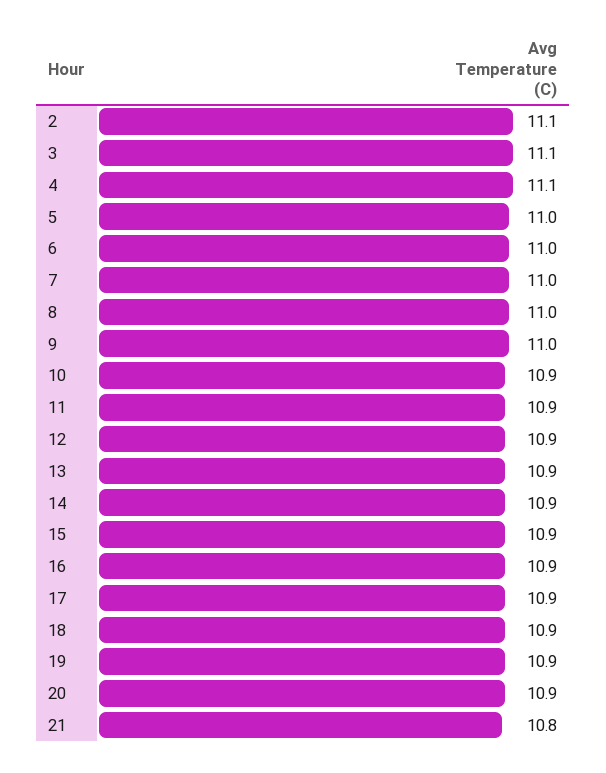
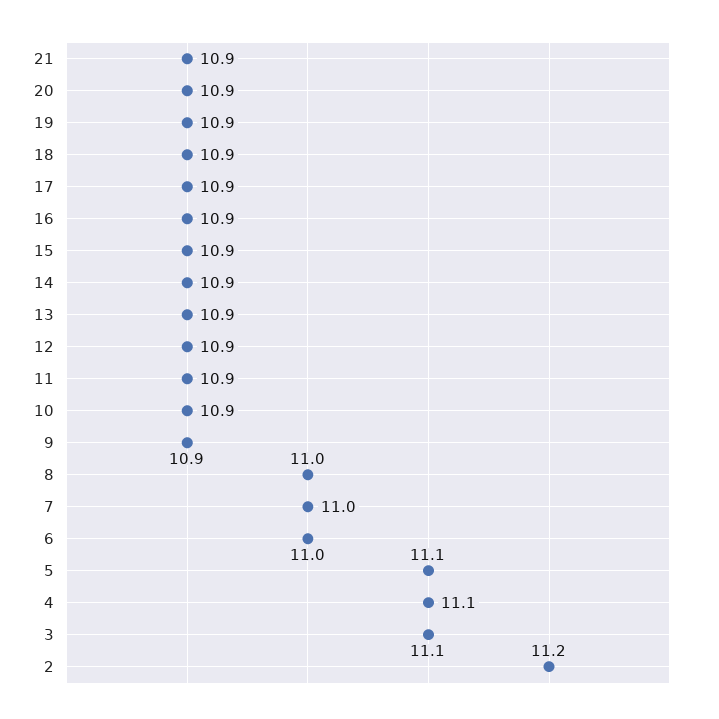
2: 11.1 -> 11.2
5: 11 -> 11.1
9: 11 -> 10.9
21: 10.8 -> 10.9

